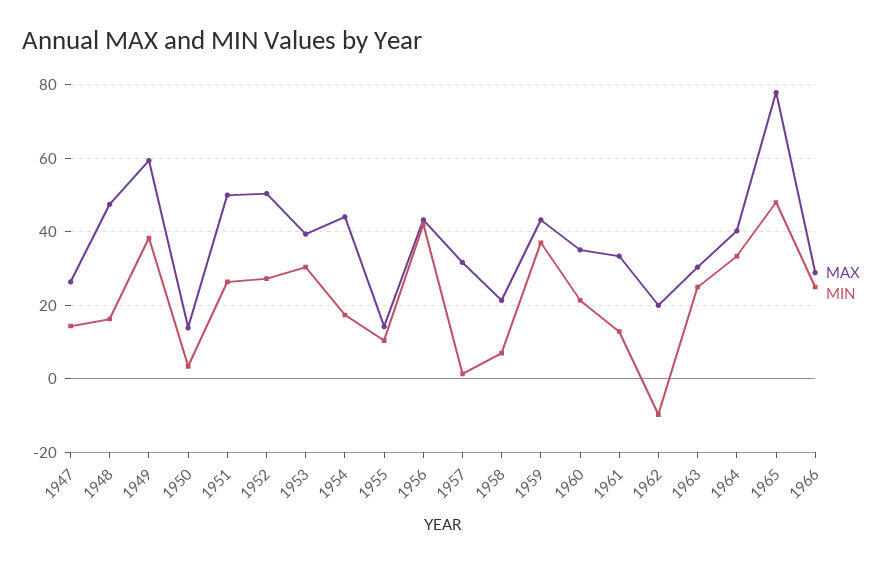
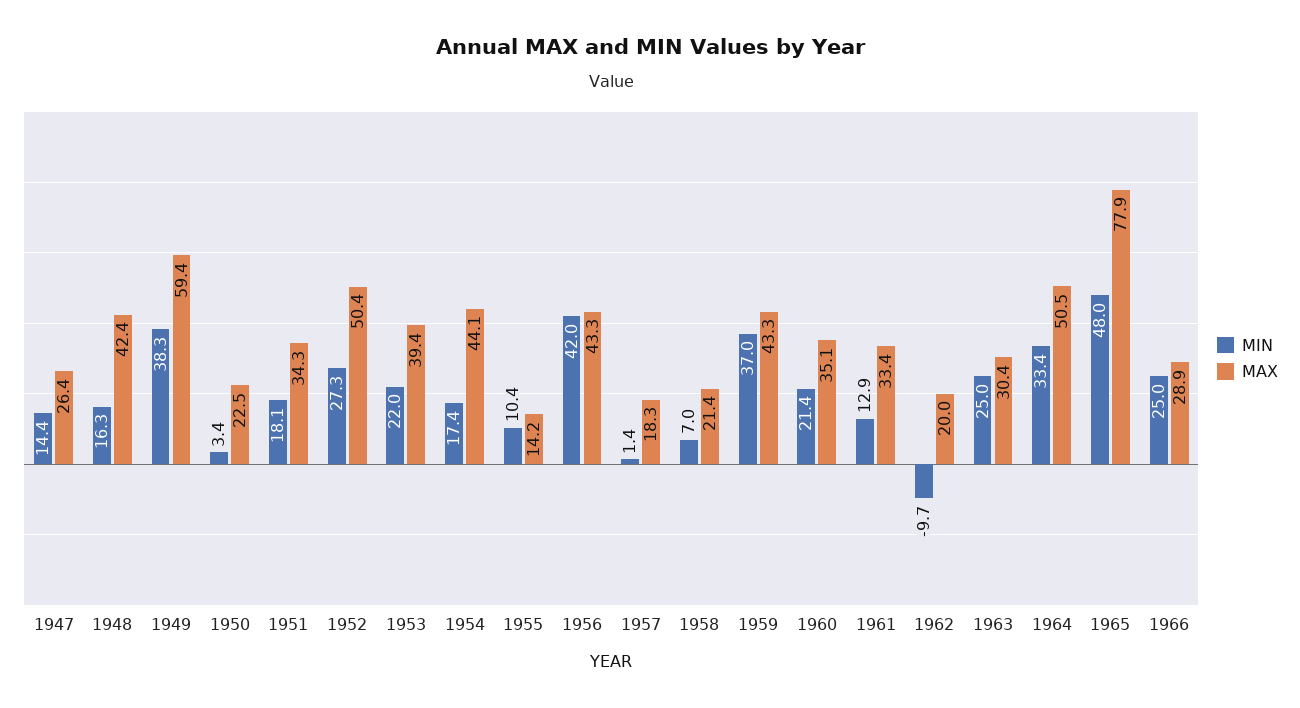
MAX, 1948: 48 -> 42.4
MAX, 1950: 14 -> 22.5
MAX, 1951: 50 -> 34.3
MIN, 1951: 26 -> 18.1
MIN, 1953: 30 -> 22
MAX, 1957: 32 -> 18.3
MAX, 1964: 40 -> 50.5

